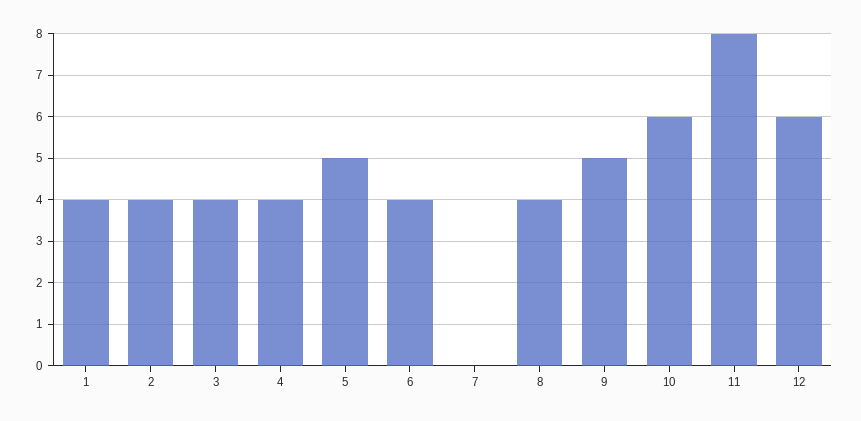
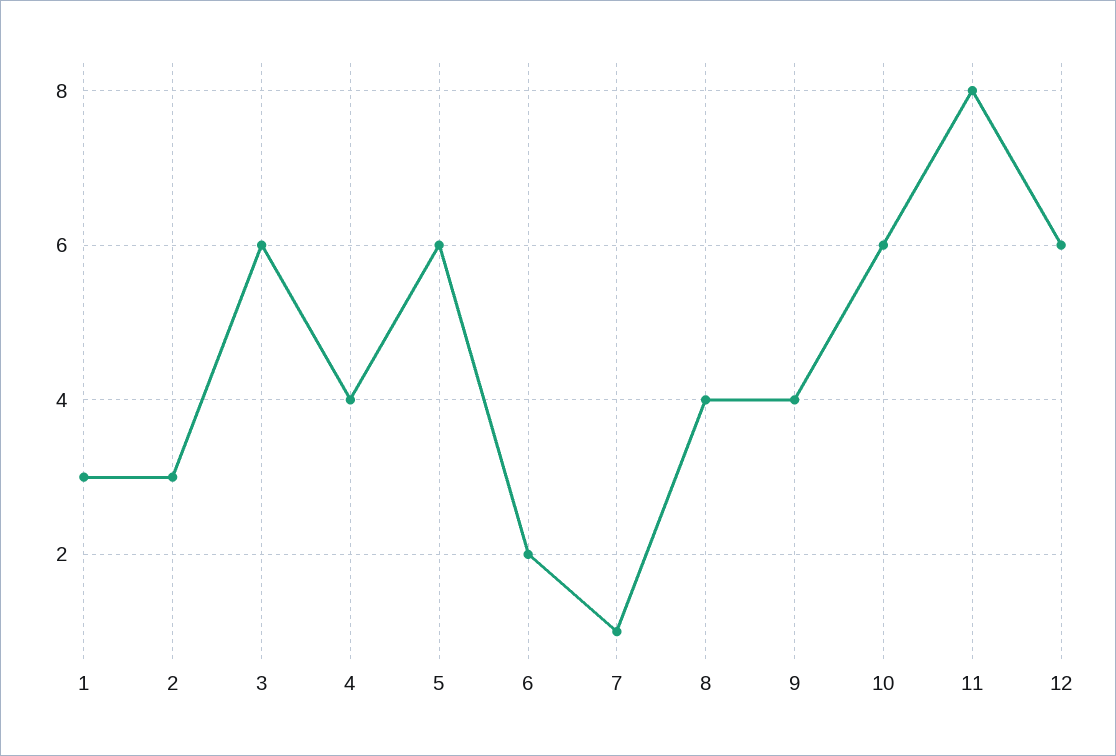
1: 4 -> 3
2: 4 -> 3
3: 4 -> 6
5: 5 -> 6
6: 4 -> 2
7: 0 -> 1
9: 5 -> 4

